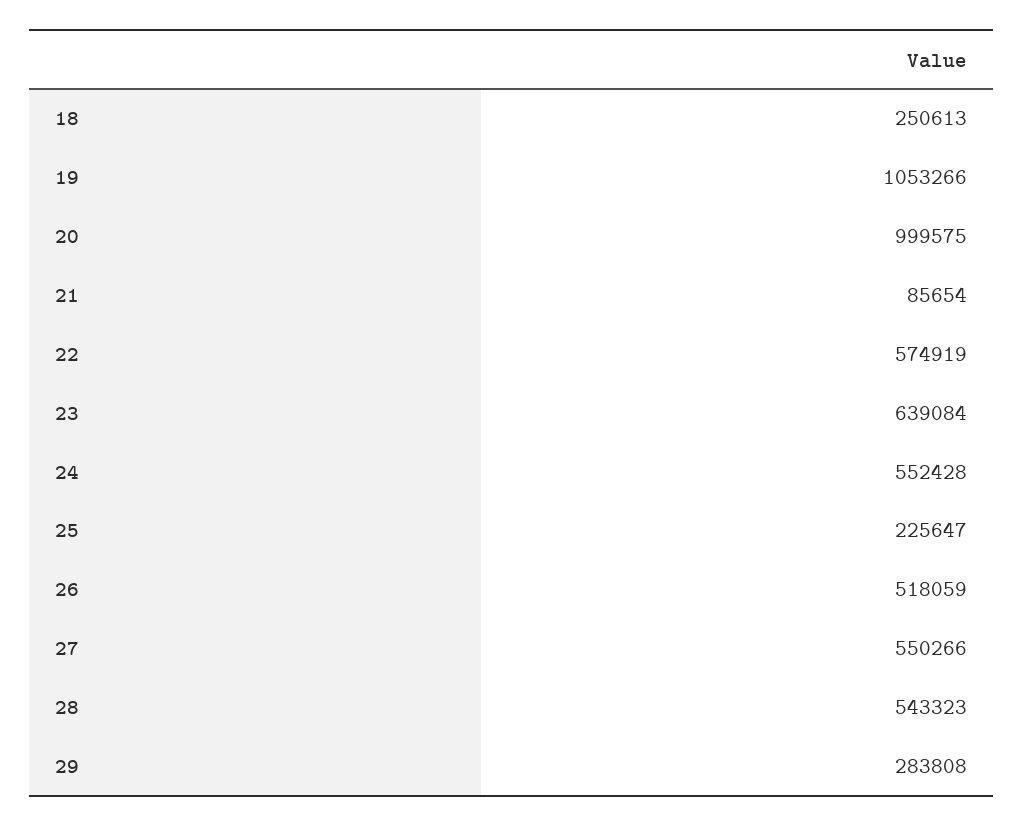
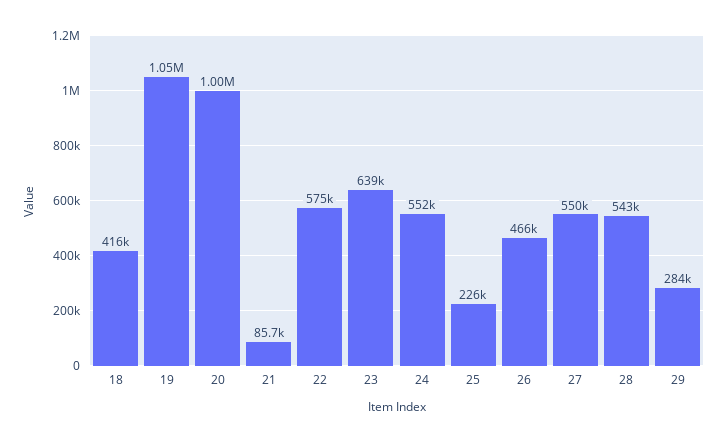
18: 250613 -> 416000
26: 518059 -> 466000

